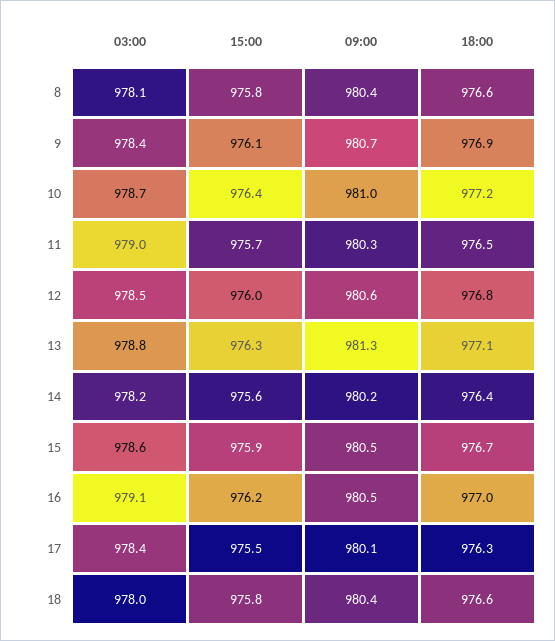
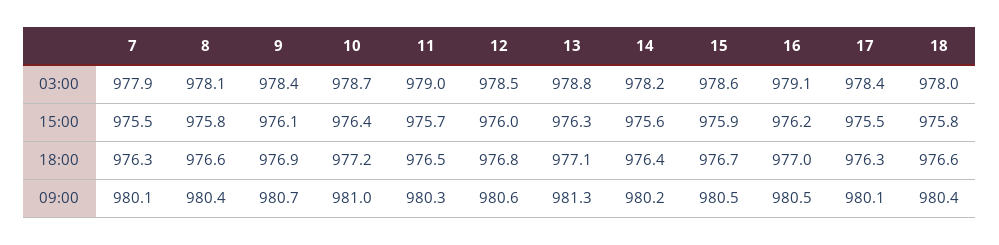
03:00, 7: none -> 977.9
15:00, 7: none -> 975.5
18:00, 7: none -> 976.3
09:00, 7: none -> 980.1

